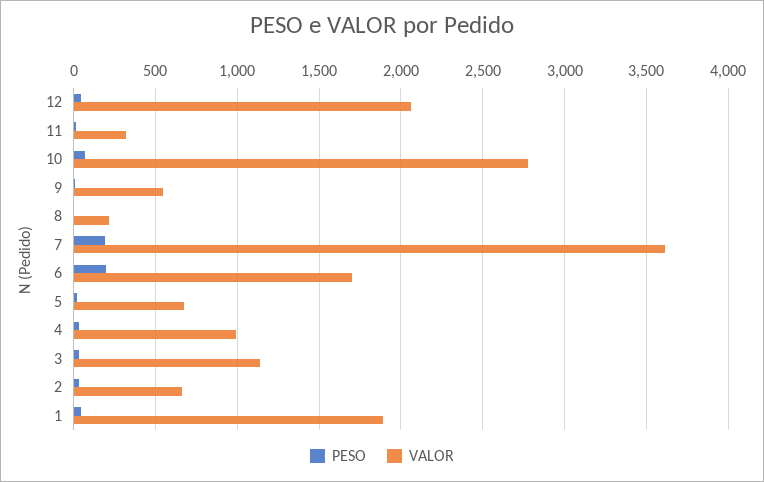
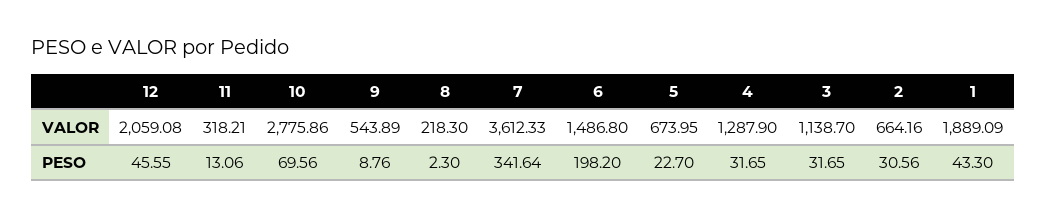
PESO, 7: 200 -> 341.64
VALOR, 6: 1700 -> 1486.8
VALOR, 4: 1000 -> 1287.9

